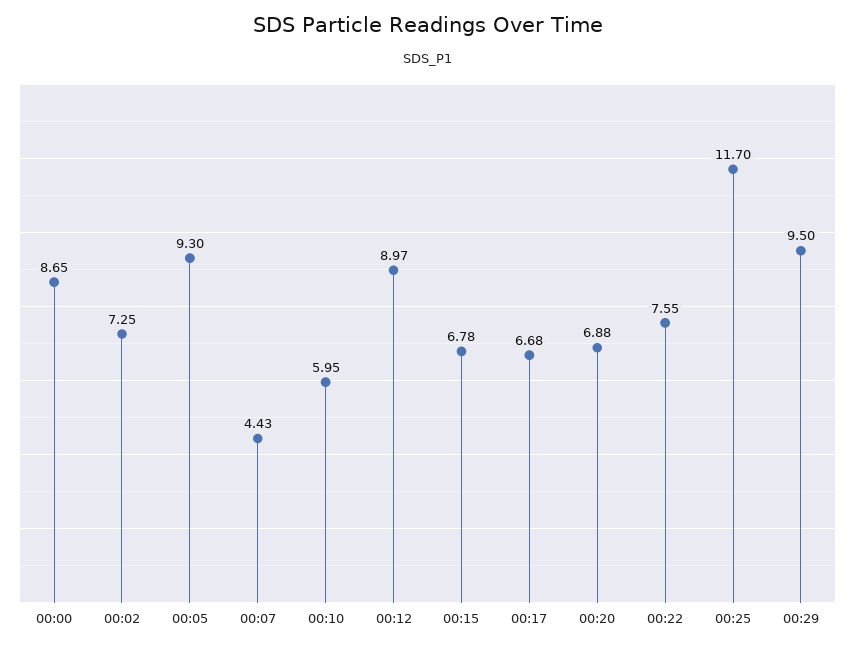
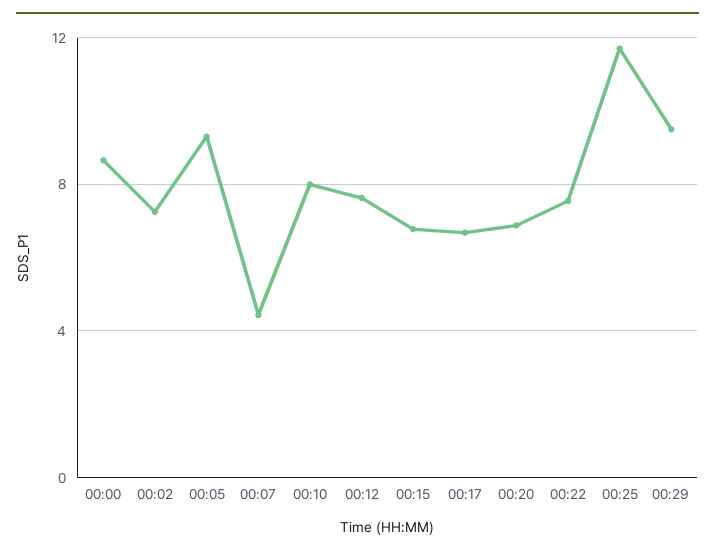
00:10: 5.95 -> 8
00:12: 8.97 -> 7.5

